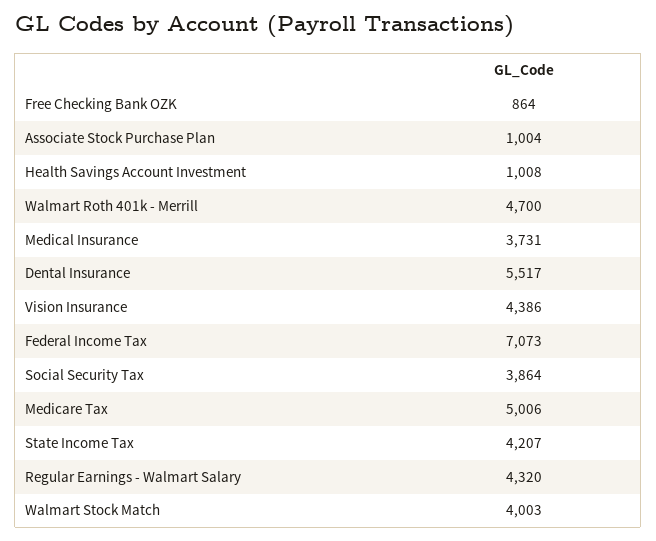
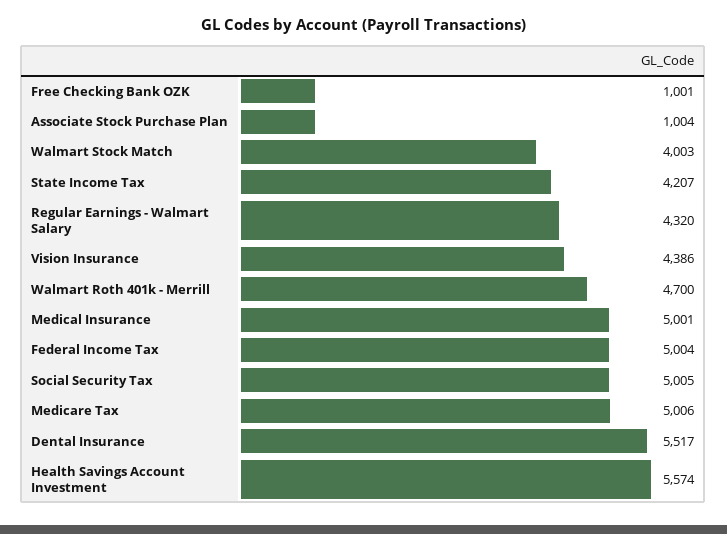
Free Checking Bank OZK: 864 -> 1001
Health Savings Account Investment: 1008 -> 5574
Medical Insurance: 3731 -> 5001
Federal Income Tax: 7073 -> 5004
Social Security Tax: 3864 -> 5005

